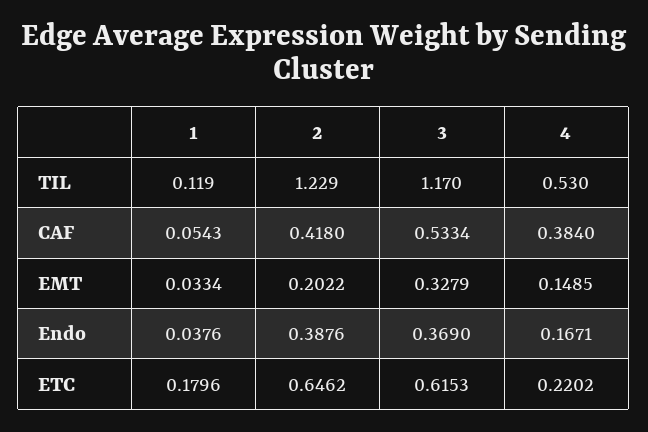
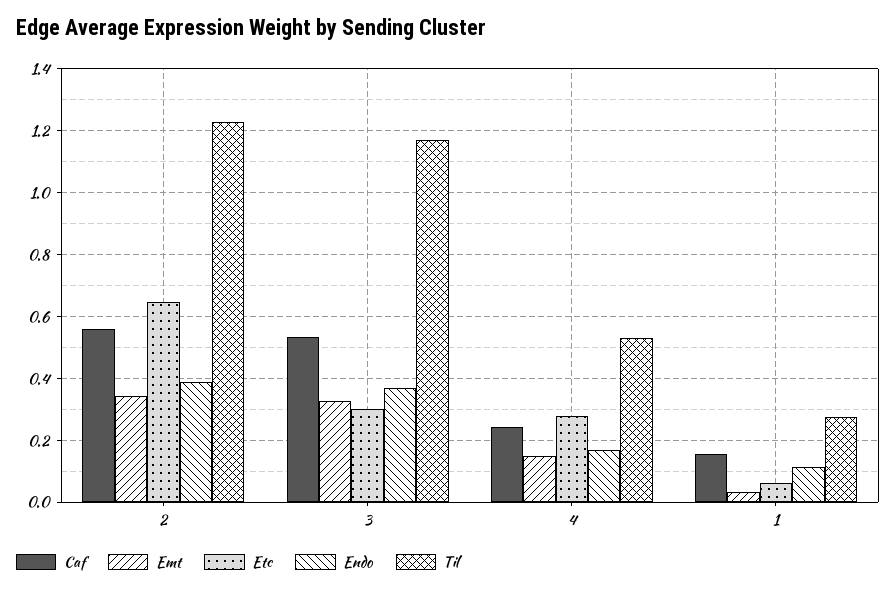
TIL, 1: 0.119 -> 0.28
CAF, 1: 0.0543 -> 0.16
CAF, 2: 0.418 -> 0.56
CAF, 4: 0.384 -> 0.24
EMT, 2: 0.2022 -> 0.34
Endo, 1: 0.0376 -> 0.12
ETC, 1: 0.1796 -> 0.06
ETC, 3: 0.6153 -> 0.3
ETC, 4: 0.2202 -> 0.28

